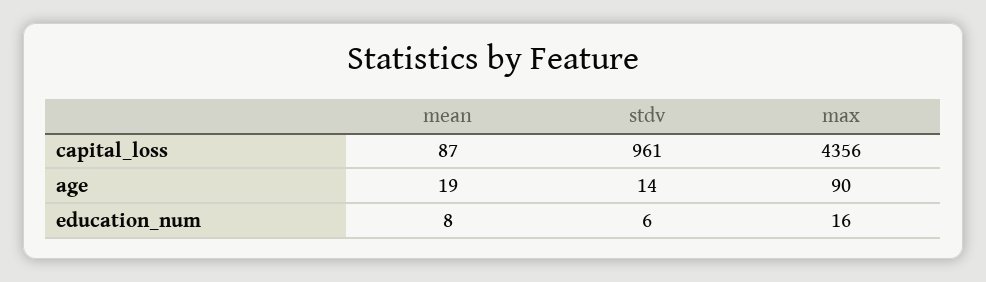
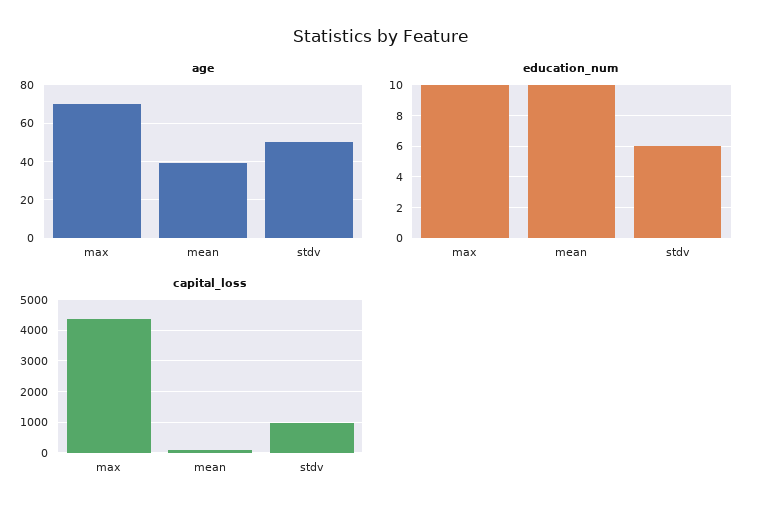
age, mean: 19 -> 40
age, stdv: 14 -> 50
age, max: 90 -> 70
education_num, mean: 8 -> 10
education_num, max: 16 -> 10

